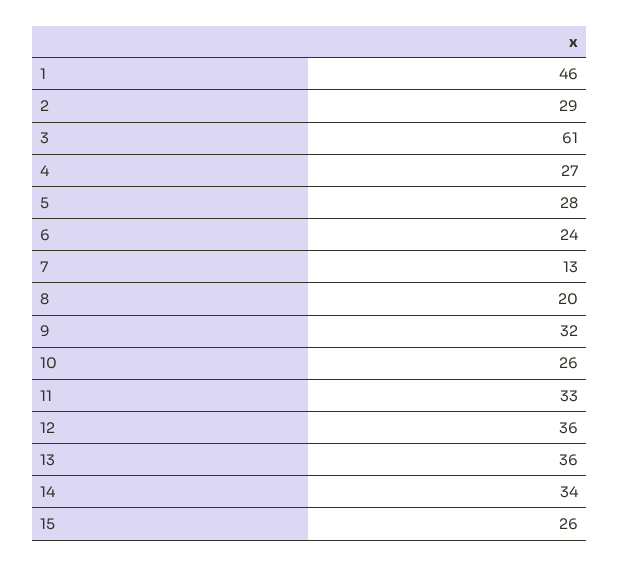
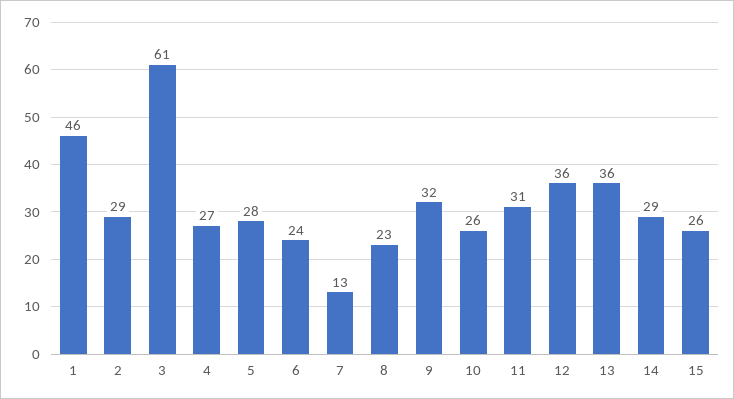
8: 20 -> 23
11: 33 -> 31
14: 34 -> 29

